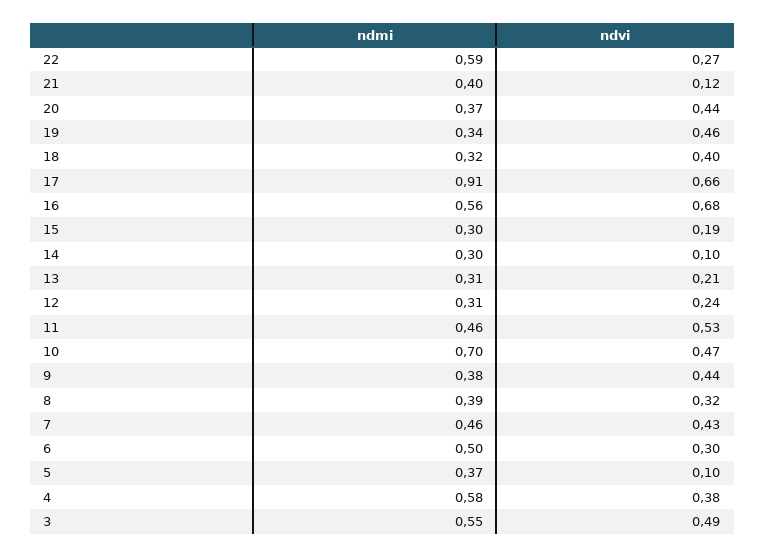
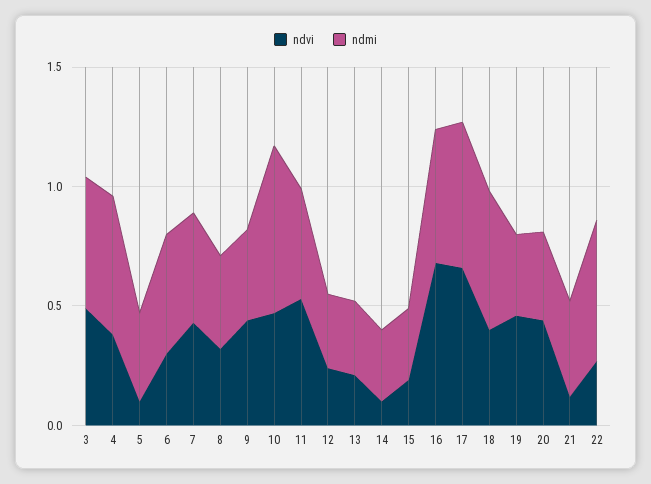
ndmi, 18: 0.32 -> 0.6
ndmi, 17: 0.91 -> 0.6

